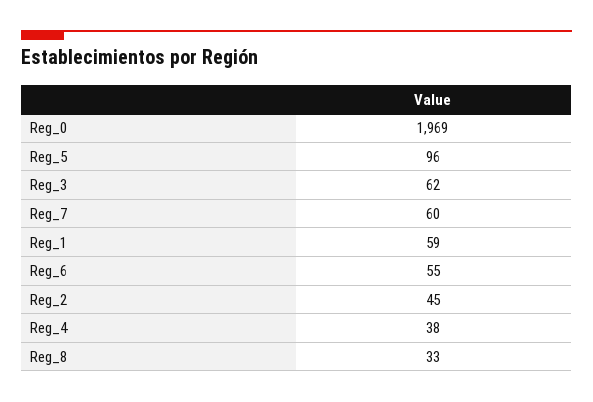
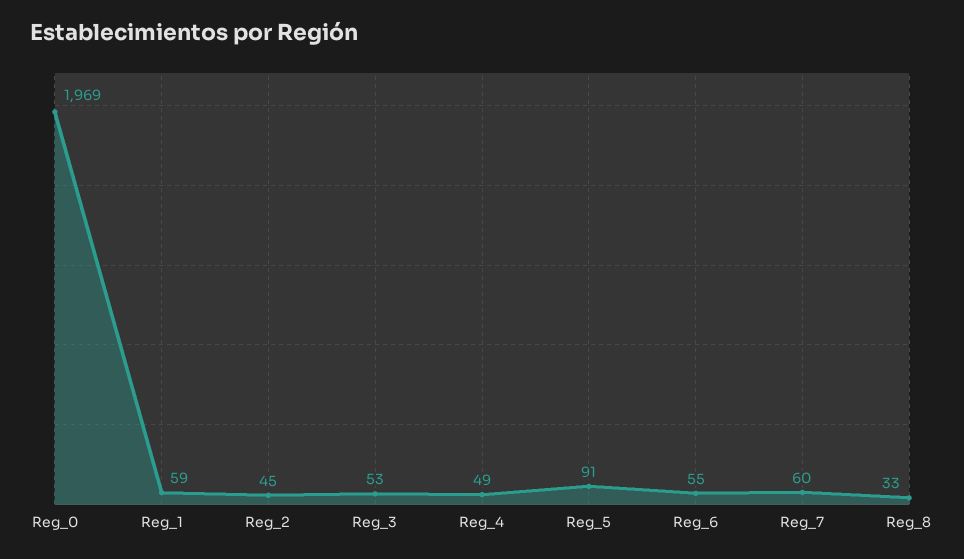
Reg_5: 96 -> 91
Reg_3: 62 -> 53
Reg_4: 38 -> 49

